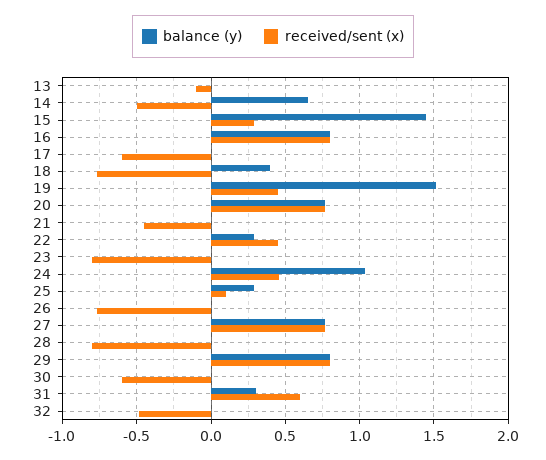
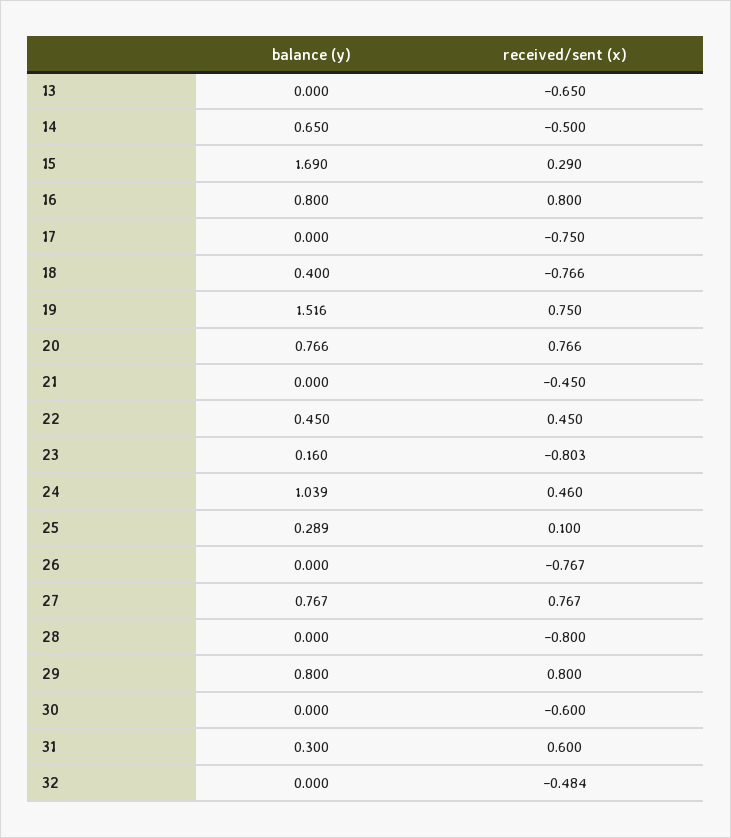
received/sent (x), 13: -0.1 -> -0.65
balance (y), 15: 1.45 -> 1.69
received/sent (x), 17: -0.6 -> -0.75
received/sent (x), 19: 0.45 -> 0.75
balance (y), 22: 0.3 -> 0.45
balance (y), 23: 0 -> 0.16

